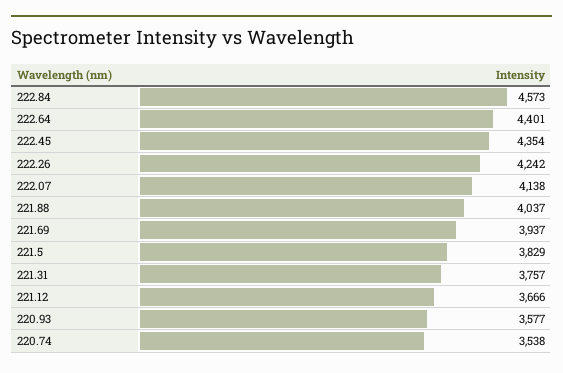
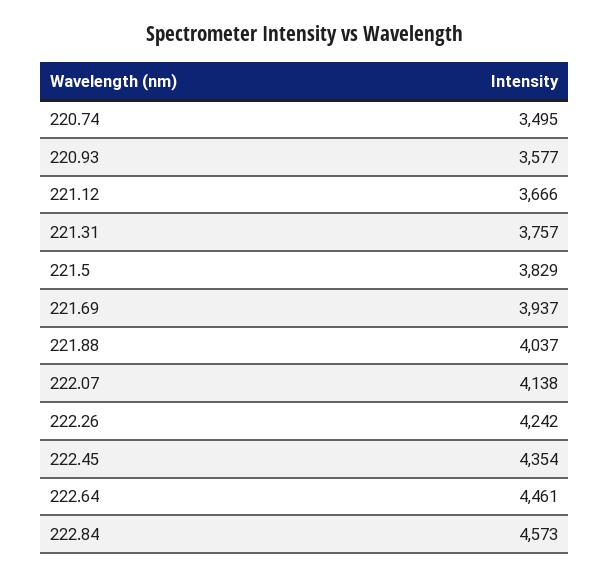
222.64: 4401 -> 4461
220.74: 3538 -> 3495

